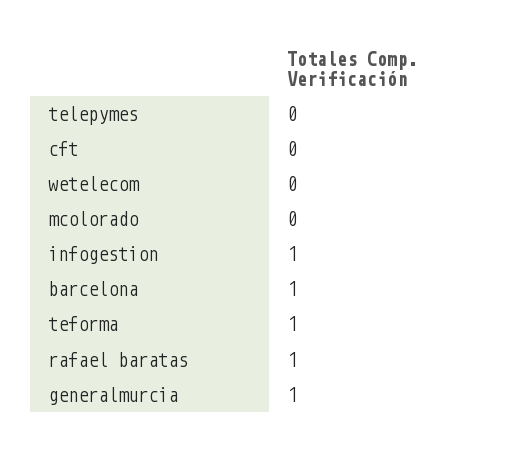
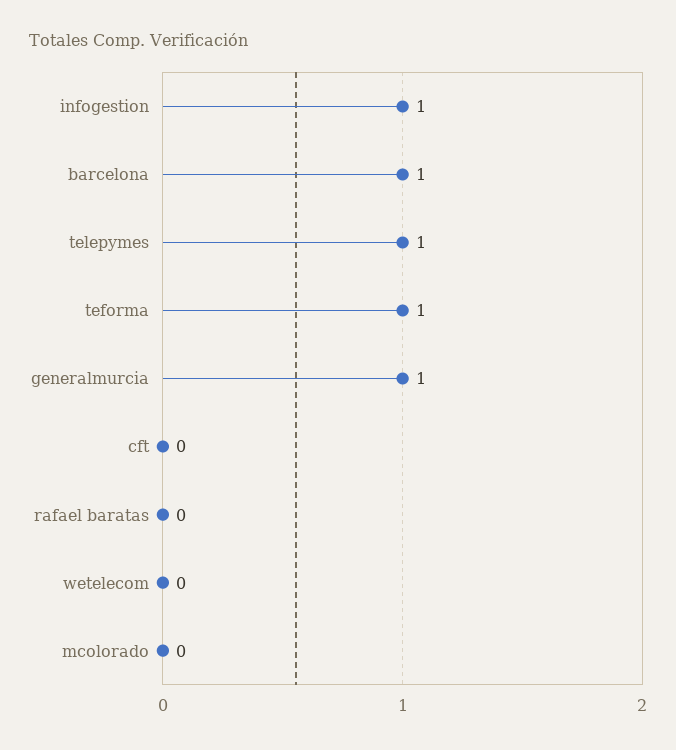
telepymes: 0 -> 1
rafael baratas: 1 -> 0

